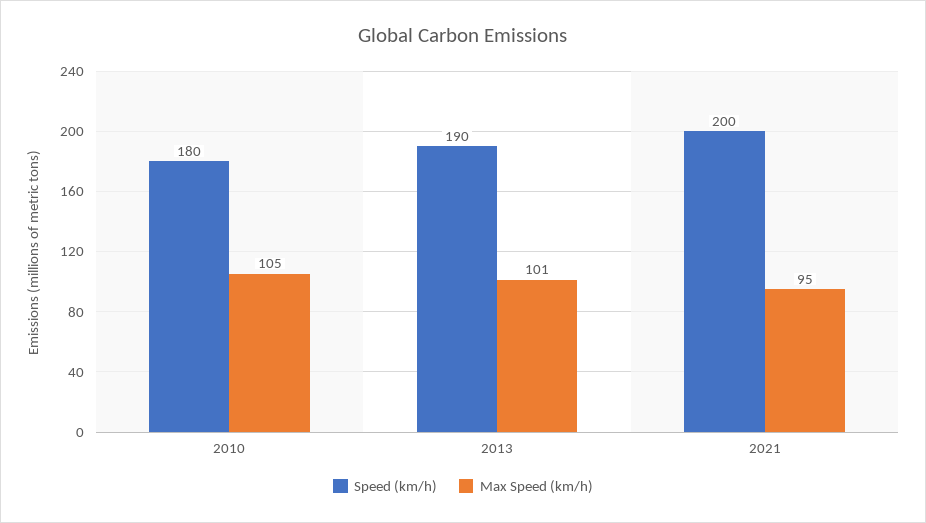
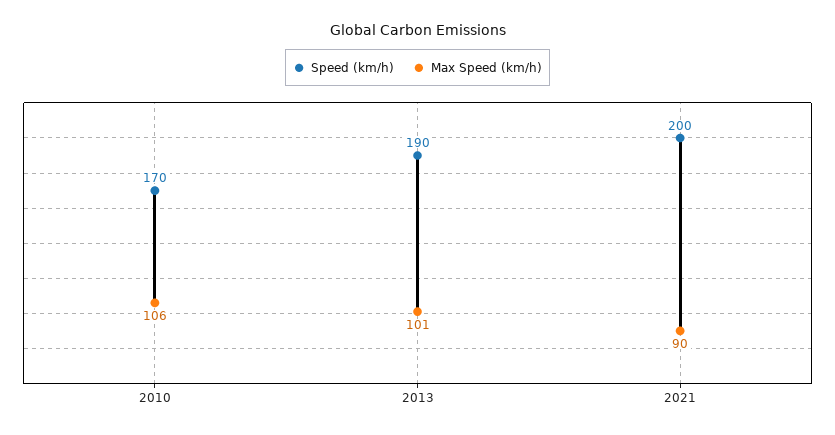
Speed (km/h), 2010: 180 -> 170
Max Speed (km/h), 2010: 105 -> 106
Max Speed (km/h), 2021: 95 -> 90

